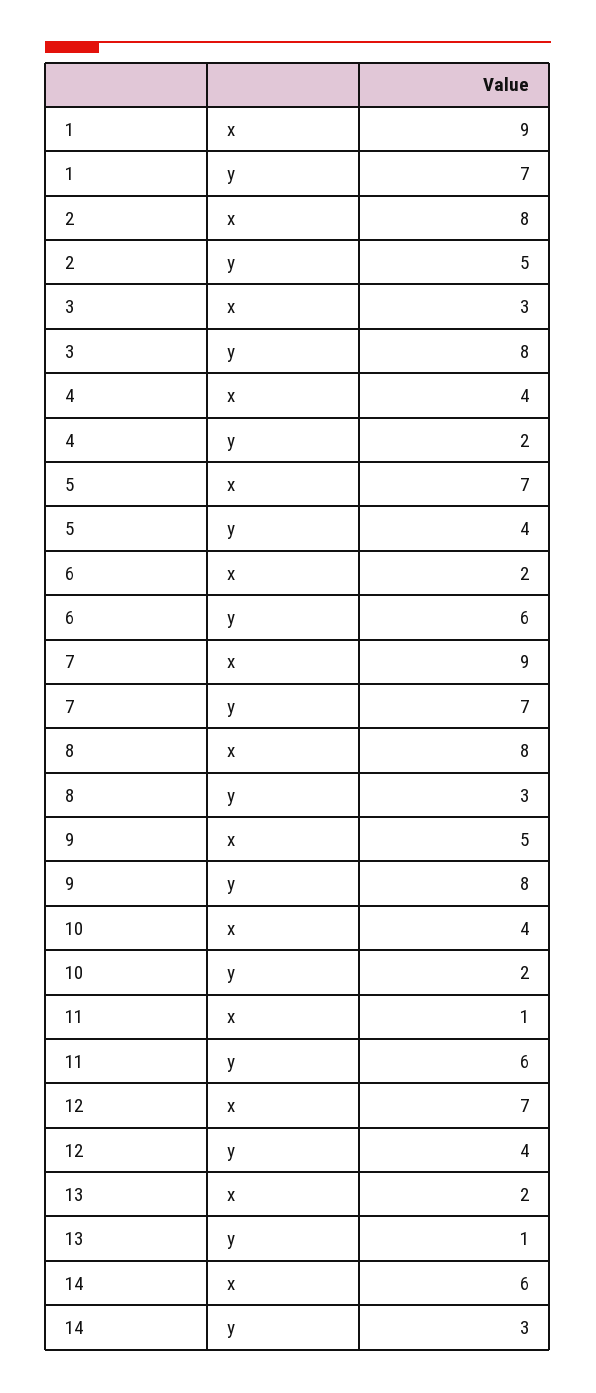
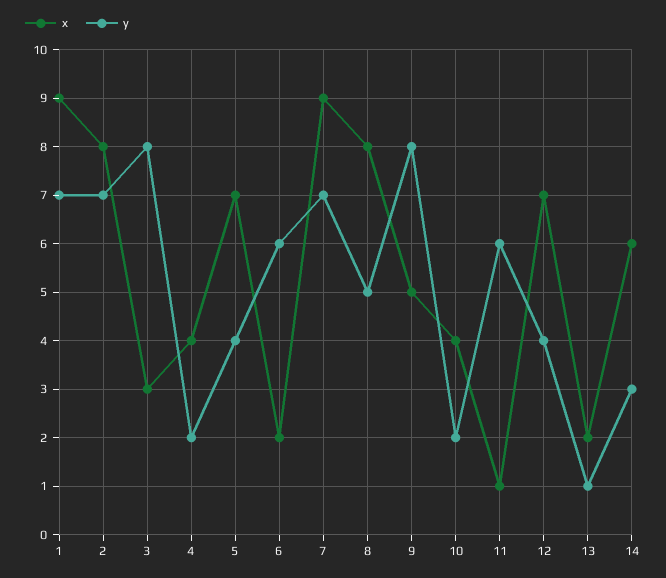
y, 2: 5 -> 7
y, 8: 3 -> 5

